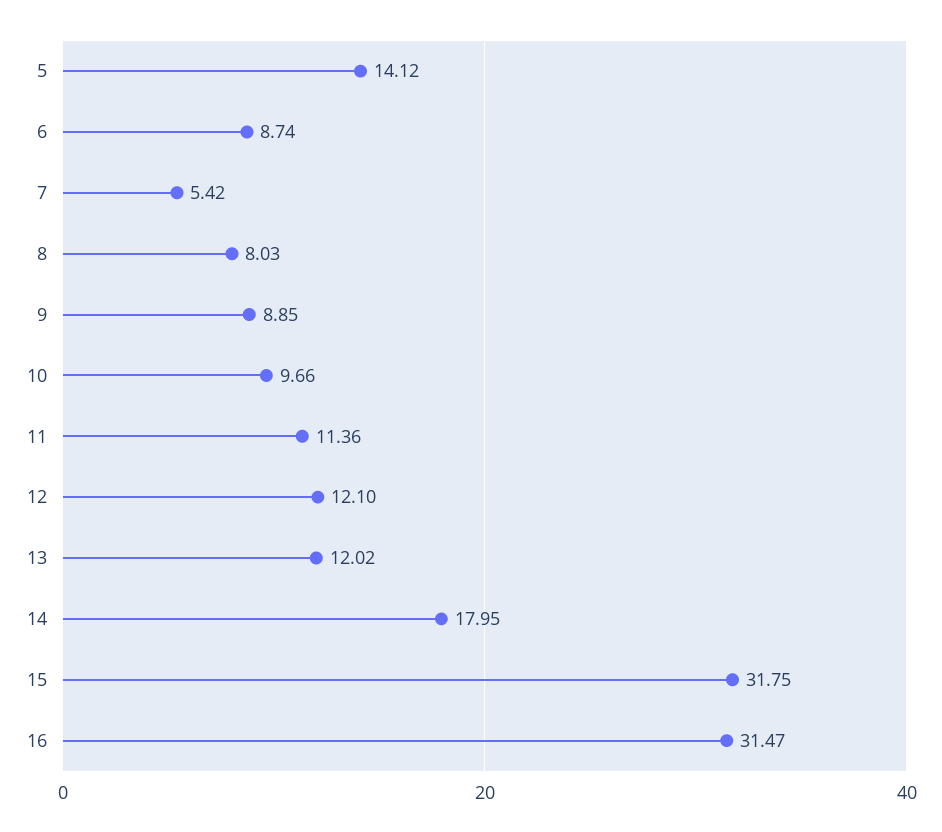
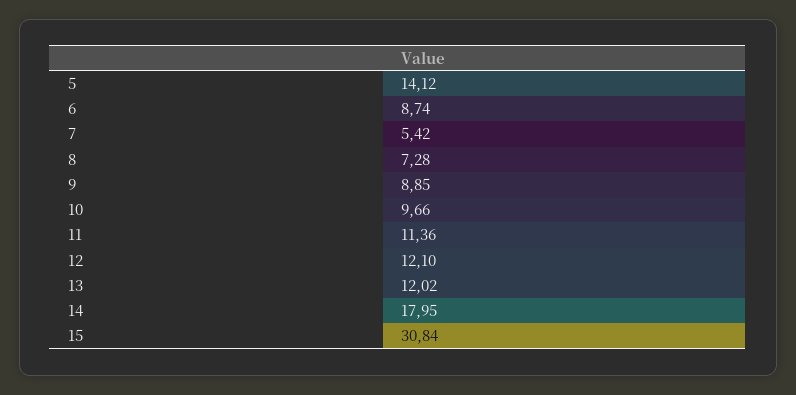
8: 8.03 -> 7.28
15: 31.75 -> 30.84
16: 31.47 -> none

